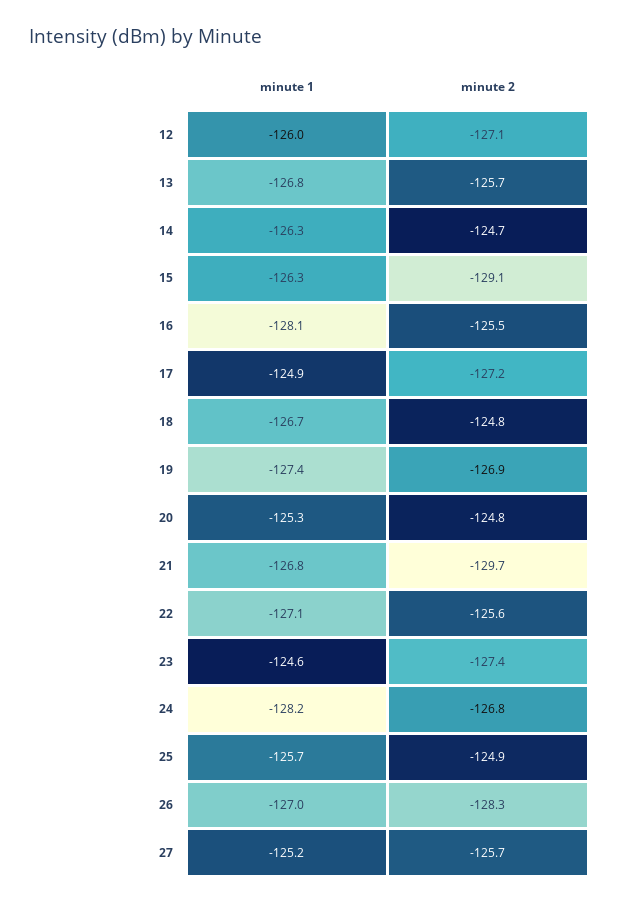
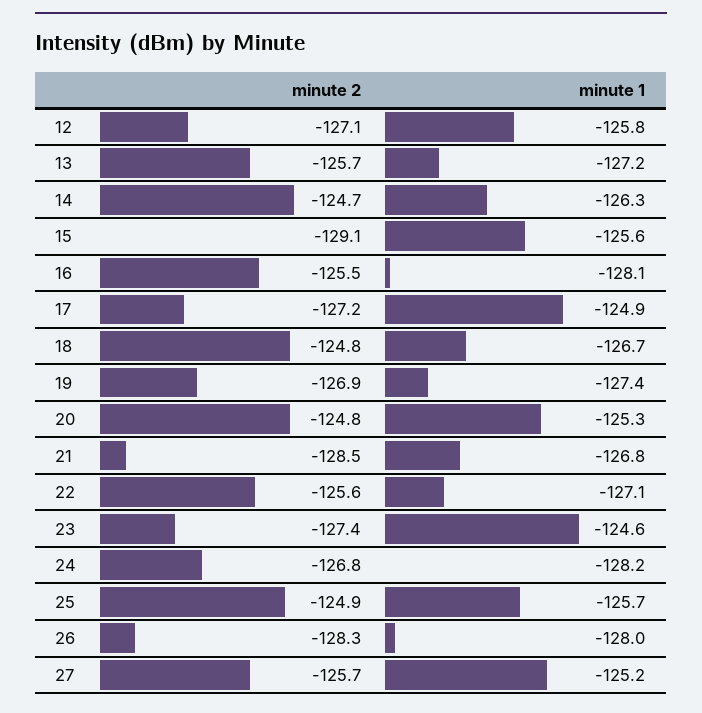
minute 1, 12: -126 -> -125.8
minute 1, 13: -126.8 -> -127.2
minute 1, 15: -126.3 -> -125.6
minute 2, 21: -129.7 -> -128.5
minute 1, 26: -127 -> -128

